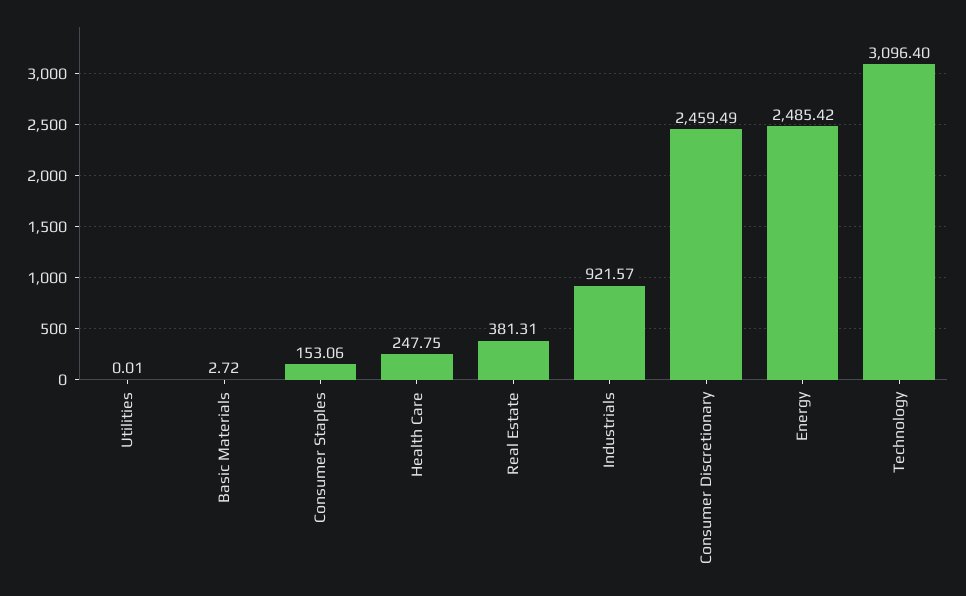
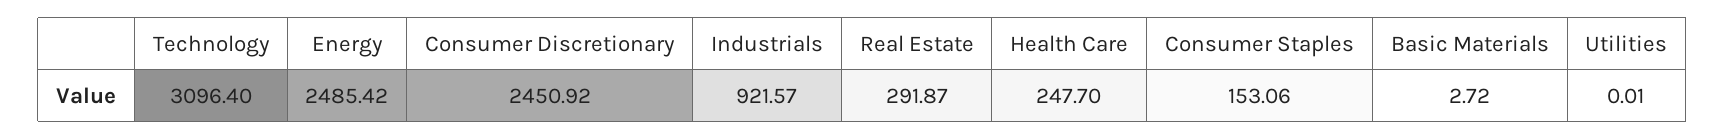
Health Care: 247.75 -> 247.7
Real Estate: 381.31 -> 291.87
Consumer Discretionary: 2459.49 -> 2450.92

